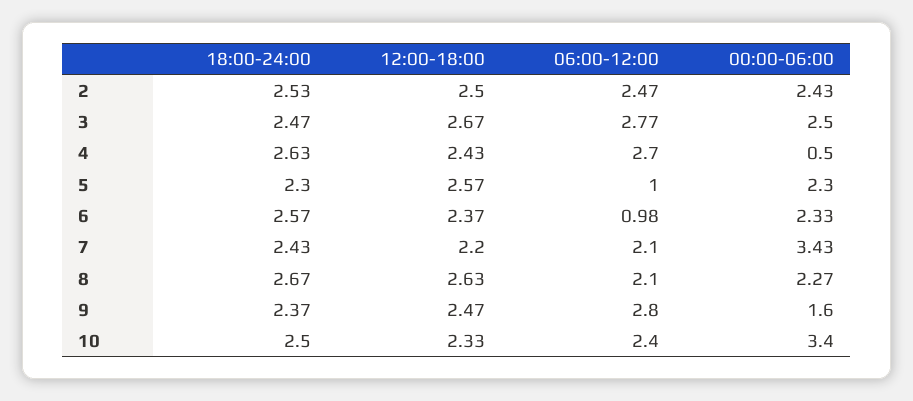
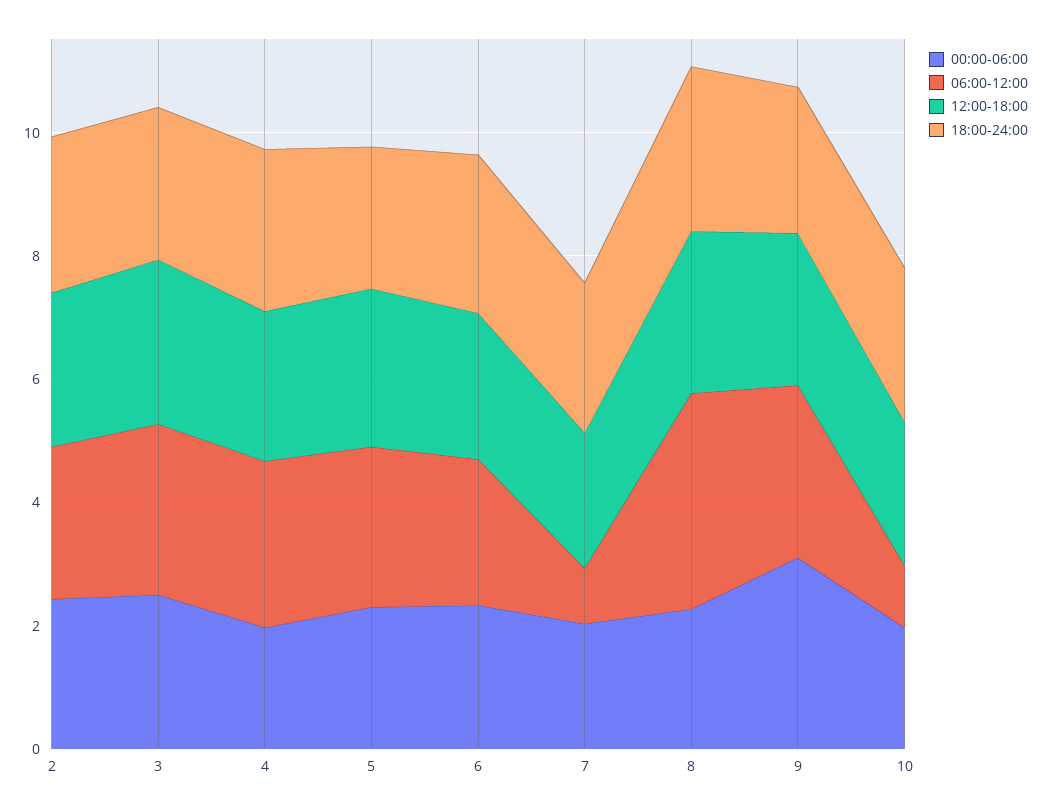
00:00-06:00, 4: 0.5 -> 2
06:00-12:00, 5: 1 -> 2.5
06:00-12:00, 6: 0.98 -> 2.5
06:00-12:00, 7: 2.1 -> 1
00:00-06:00, 7: 3.43 -> 2
06:00-12:00, 8: 2.1 -> 3.5
00:00-06:00, 9: 1.6 -> 3
06:00-12:00, 10: 2.4 -> 1
00:00-06:00, 10: 3.4 -> 2

